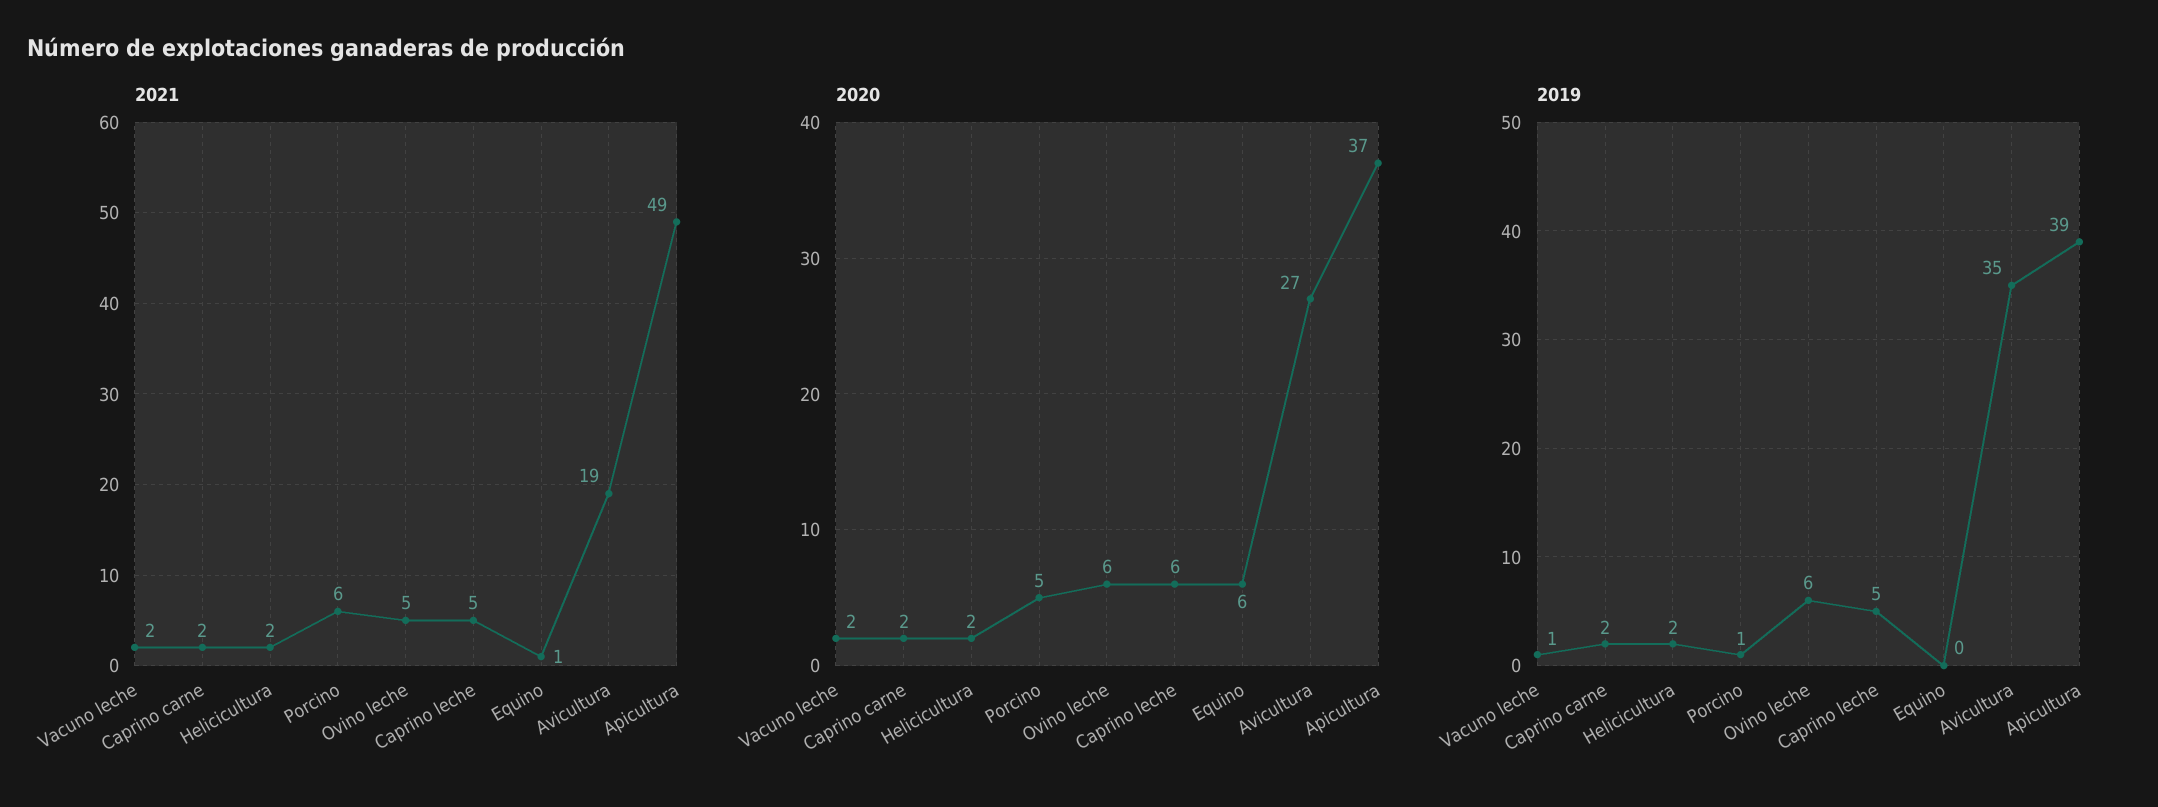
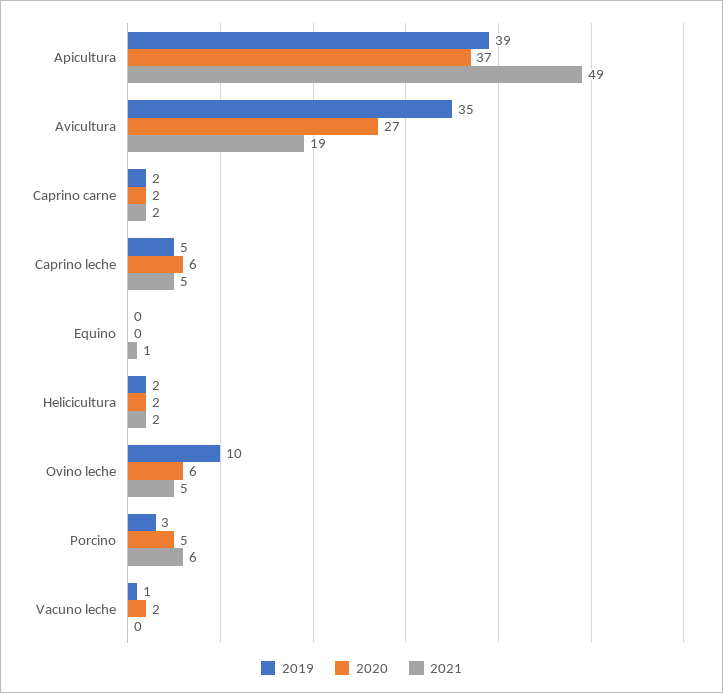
2021, Vacuno leche: 2 -> 0
2020, Equino: 6 -> 0
2019, Porcino: 1 -> 3
2019, Ovino leche: 6 -> 10

